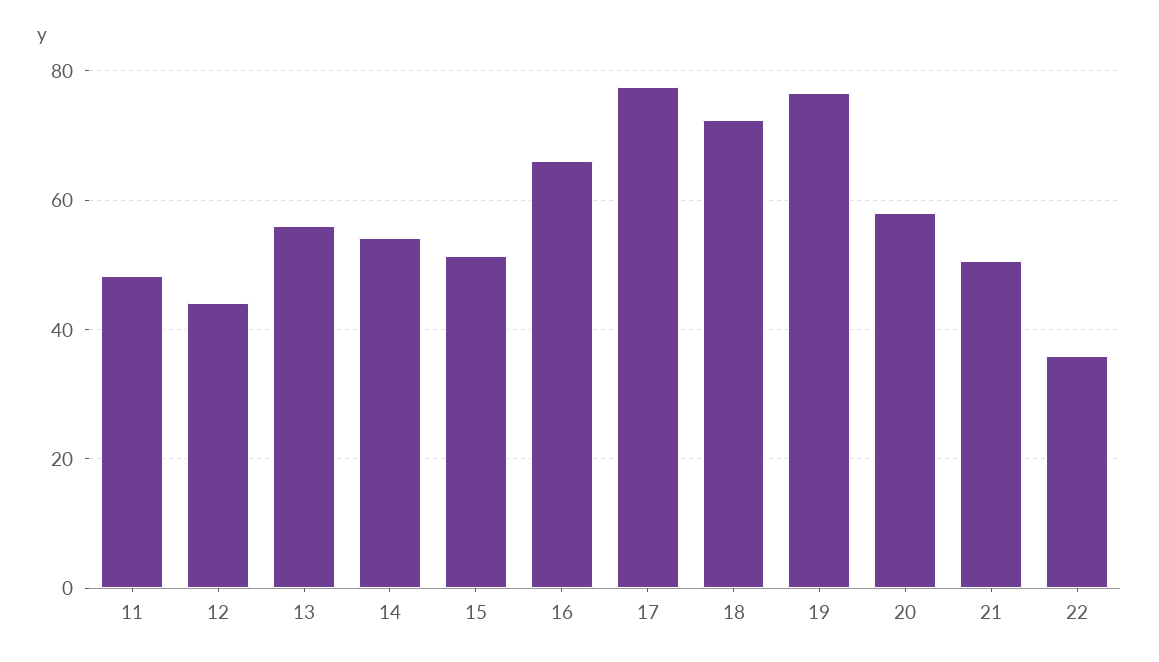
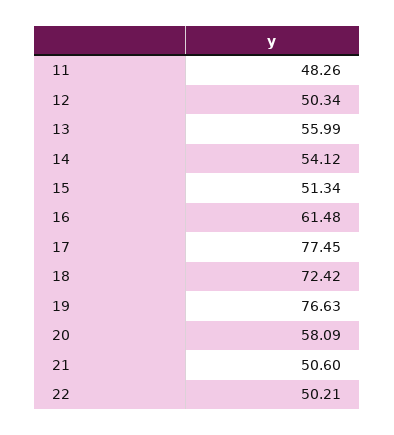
12: 44 -> 50.34
16: 66 -> 61.48
22: 36 -> 50.21

